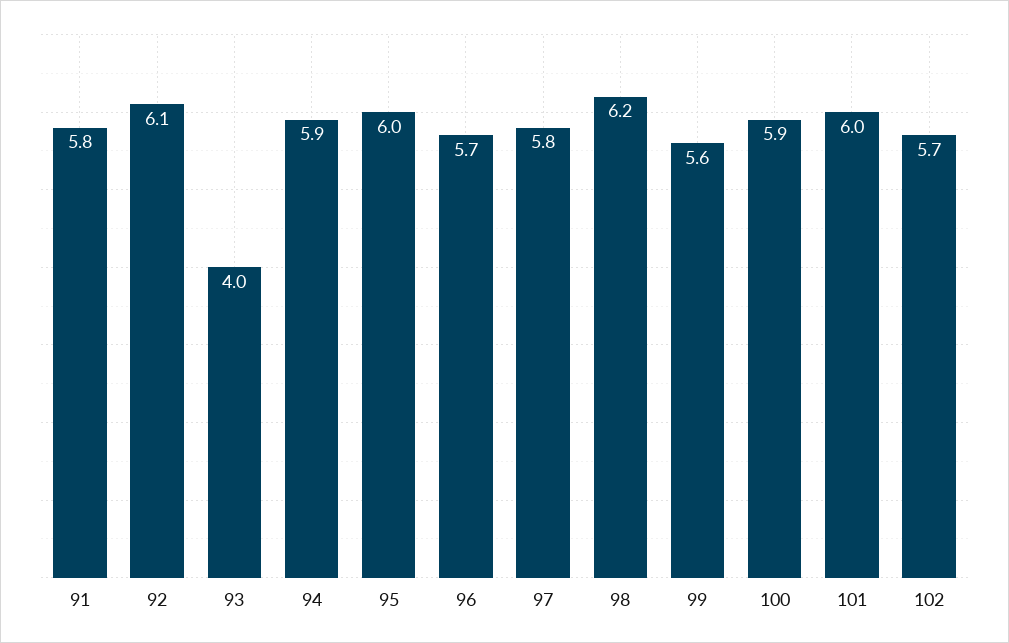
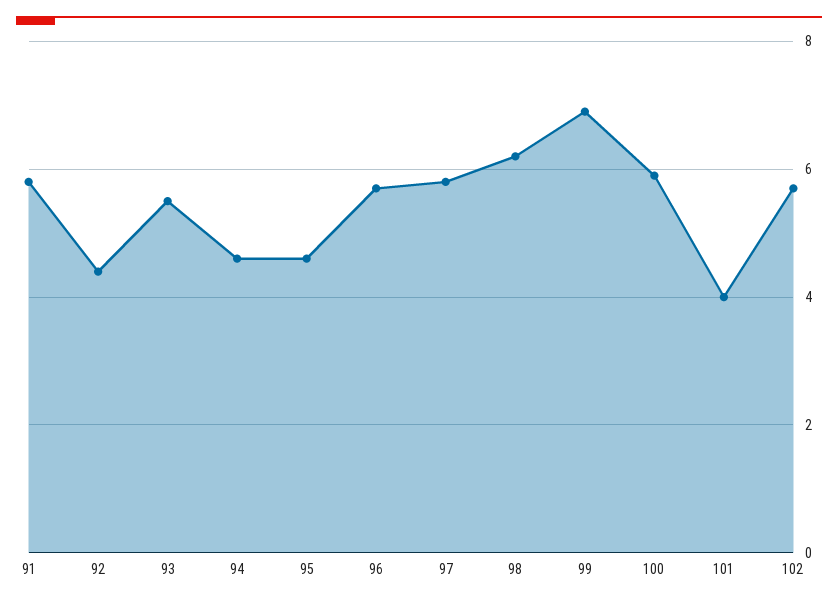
92: 6.1 -> 4.5
93: 4 -> 5.5
94: 5.9 -> 4.5
95: 6 -> 4.5
99: 5.6 -> 7
101: 6 -> 4

